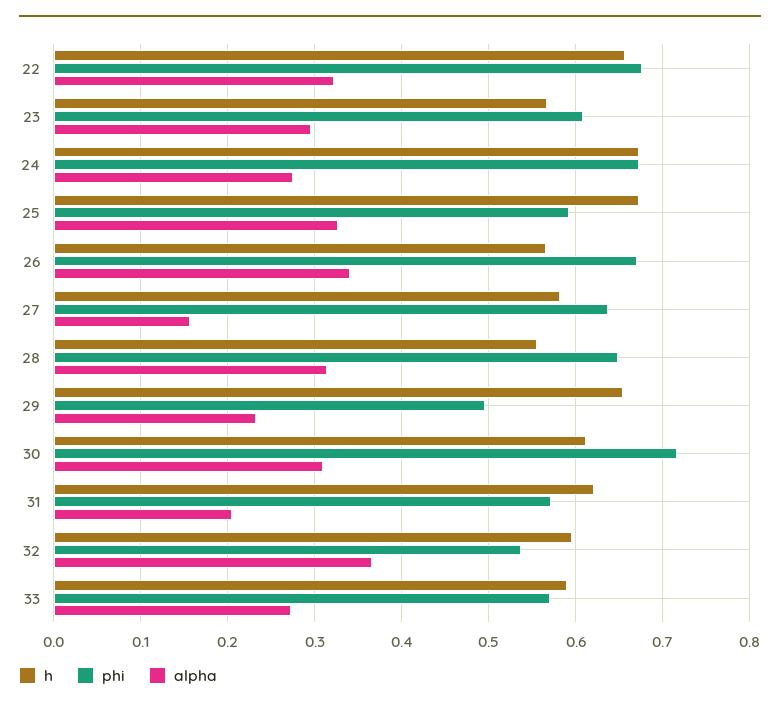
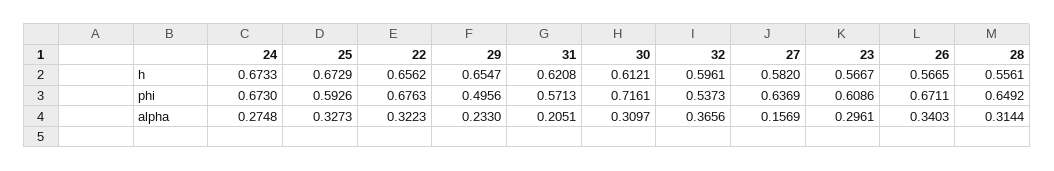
h, 33: 0.59 -> none
phi, 33: 0.57 -> none
alpha, 33: 0.27 -> none

